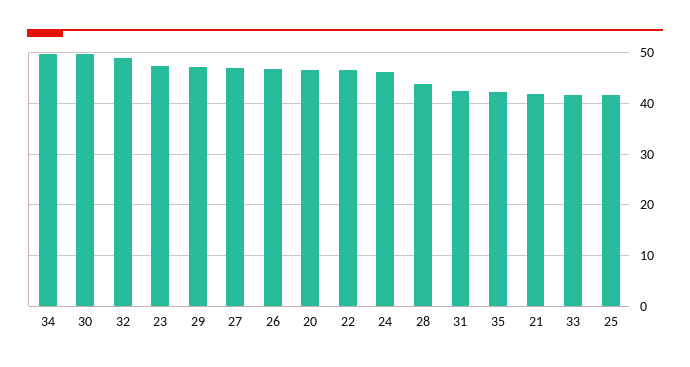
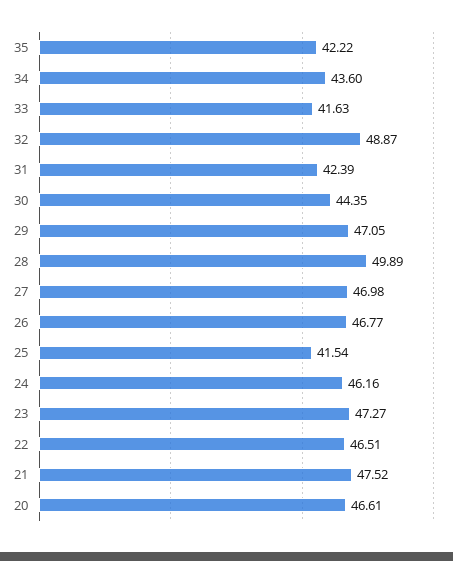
34: 50 -> 43.6
30: 50 -> 44.35
28: 44 -> 49.89
21: 42 -> 47.52

